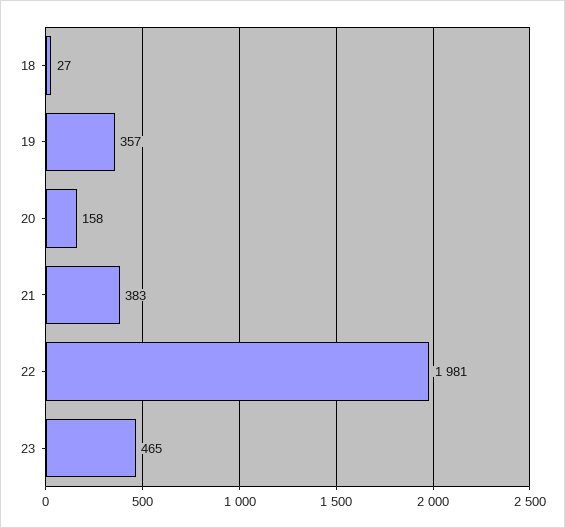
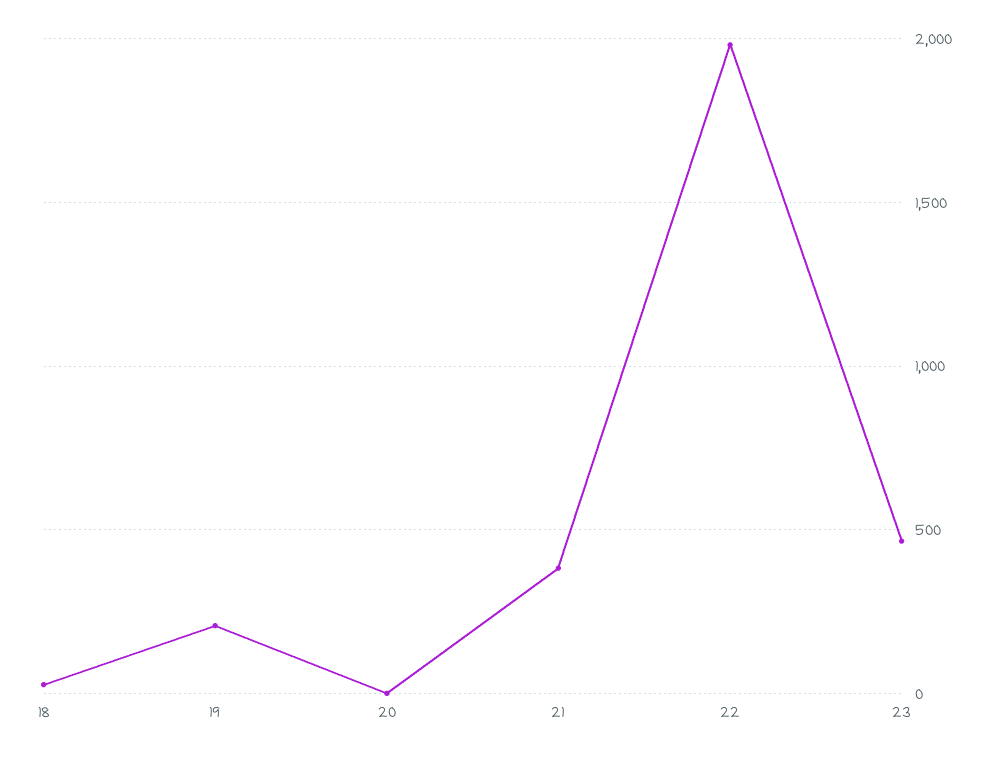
19: 357 -> 200
20: 158 -> 0

